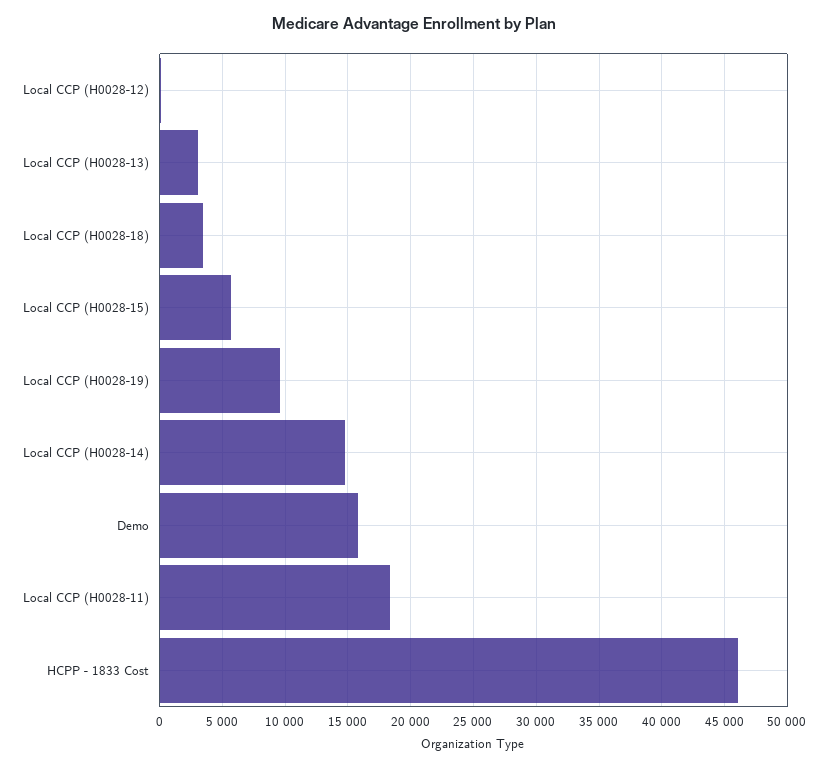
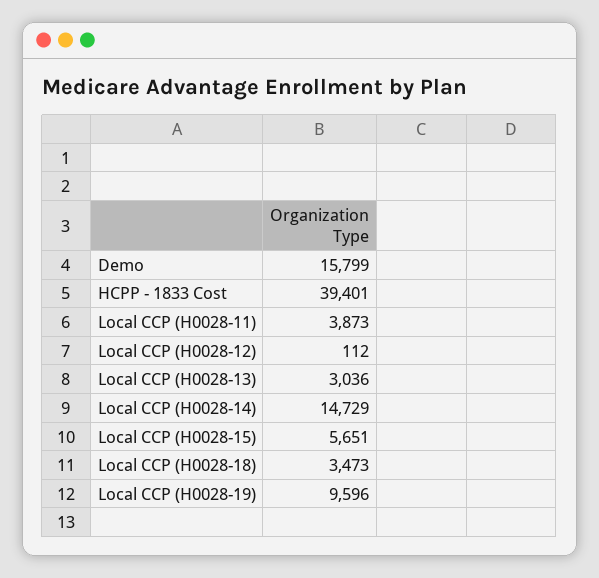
Local CCP (H0028-11): 18500 -> 3873
HCPP - 1833 Cost: 46000 -> 39401

